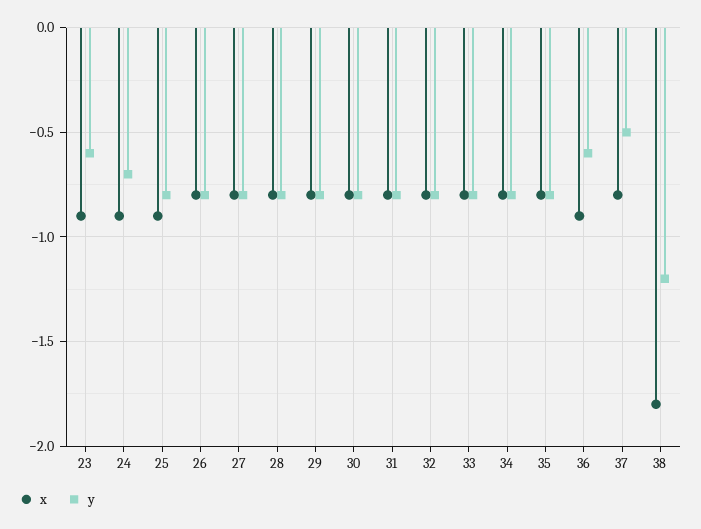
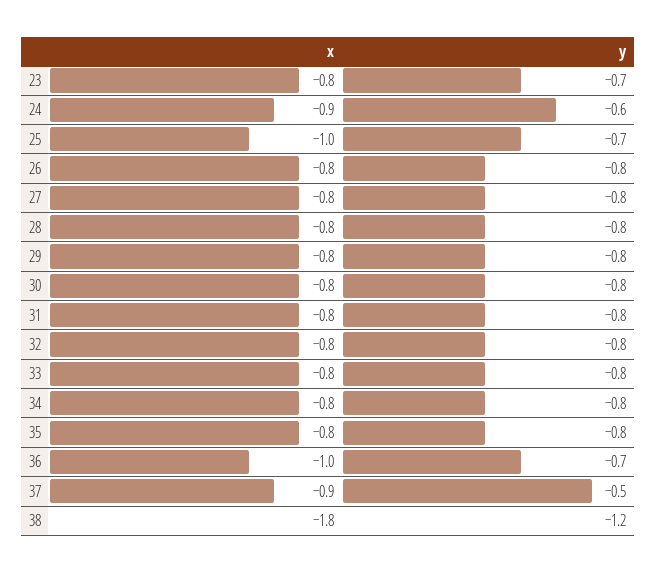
x, 23: -0.9 -> -0.8
y, 23: -0.6 -> -0.7
y, 24: -0.7 -> -0.6
x, 25: -0.9 -> -1
y, 25: -0.8 -> -0.7
x, 36: -0.9 -> -1
y, 36: -0.6 -> -0.7
x, 37: -0.8 -> -0.9

